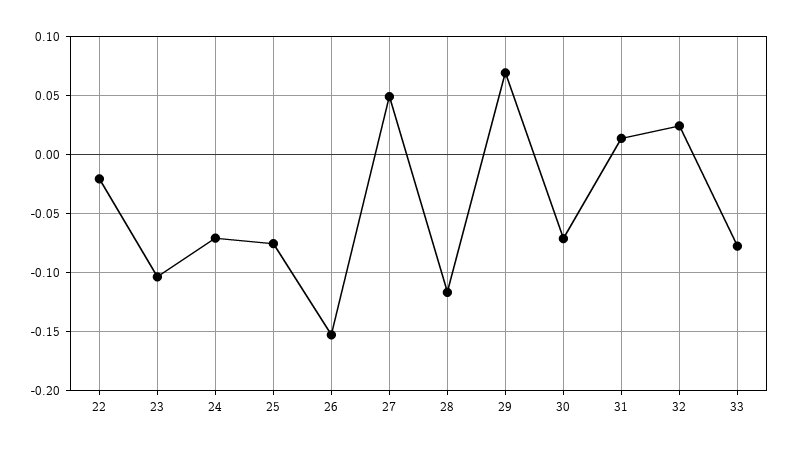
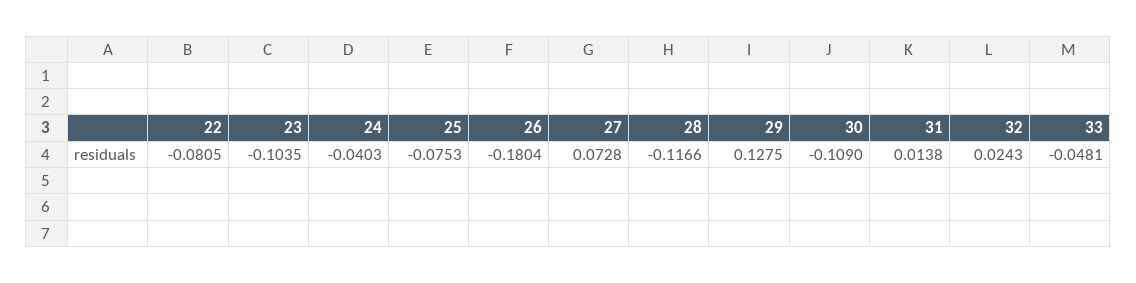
22: -0.02 -> -0.0805
24: -0.07 -> -0.0403
26: -0.15 -> -0.1804
27: 0.05 -> 0.0728
29: 0.07 -> 0.1275
30: -0.07 -> -0.109
33: -0.08 -> -0.0481

